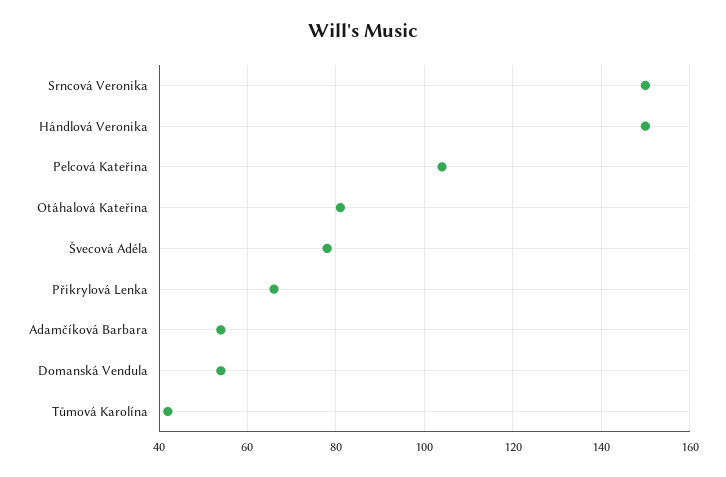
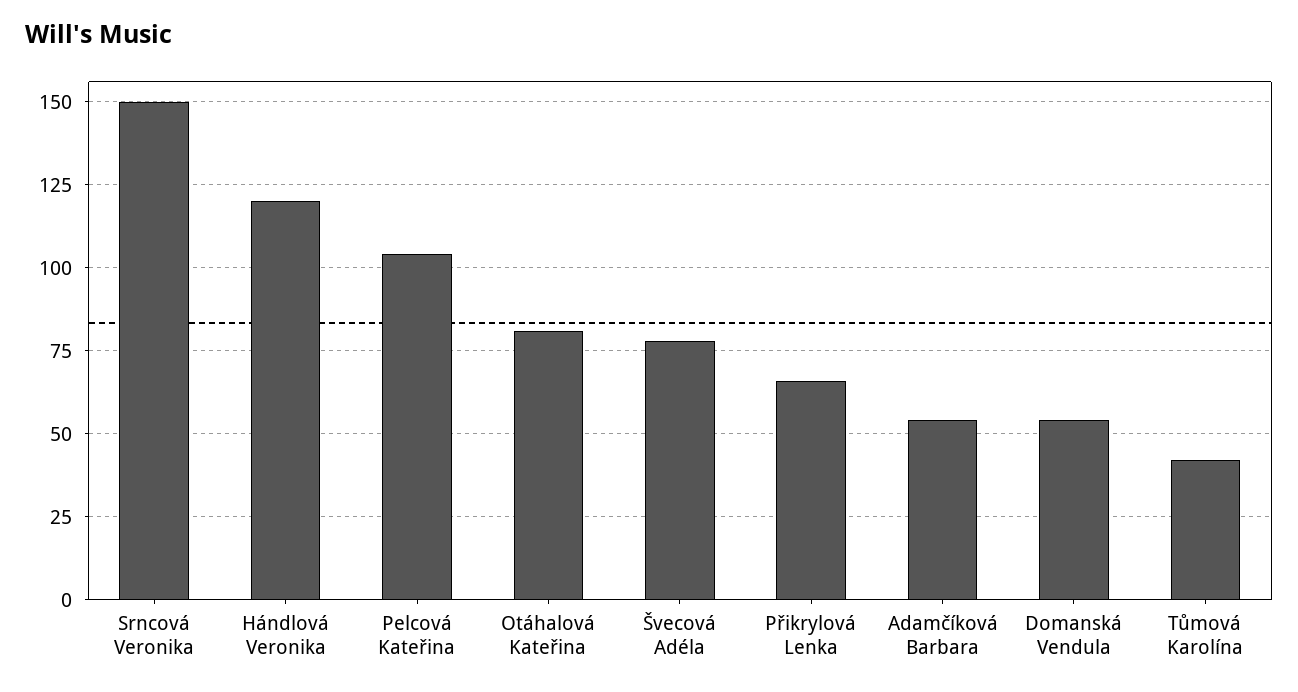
Hándlová Veronika: 150 -> 120

